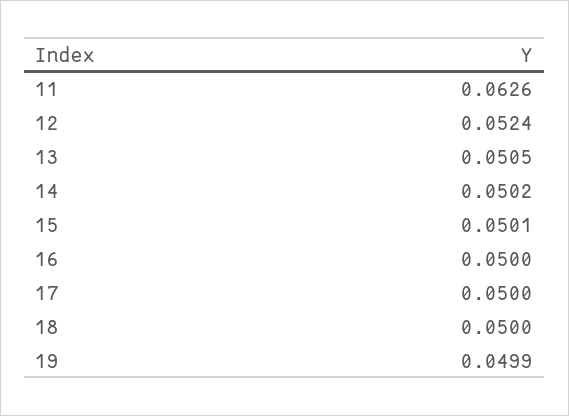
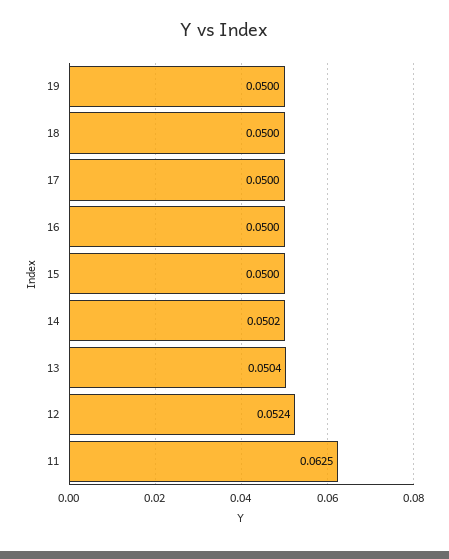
11: 0.0626 -> 0.0625
13: 0.0505 -> 0.0504
15: 0.0501 -> 0.05
19: 0.0499 -> 0.05

